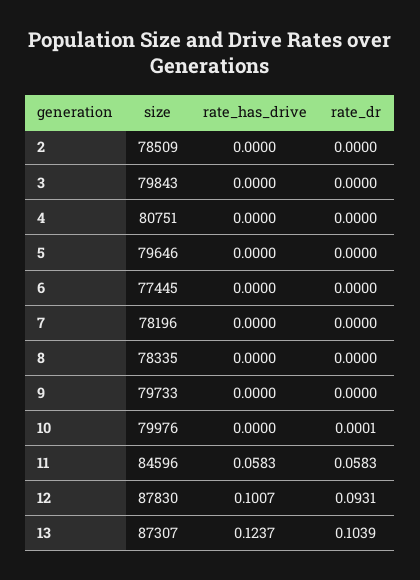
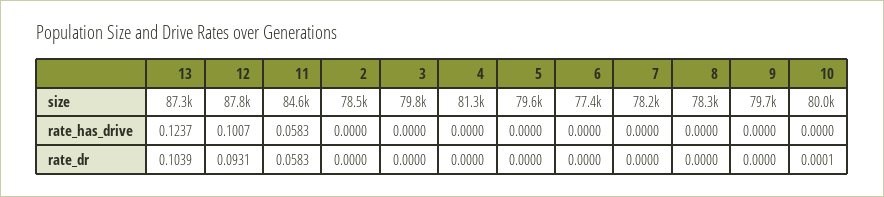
size, 4: 80751 -> 81300

